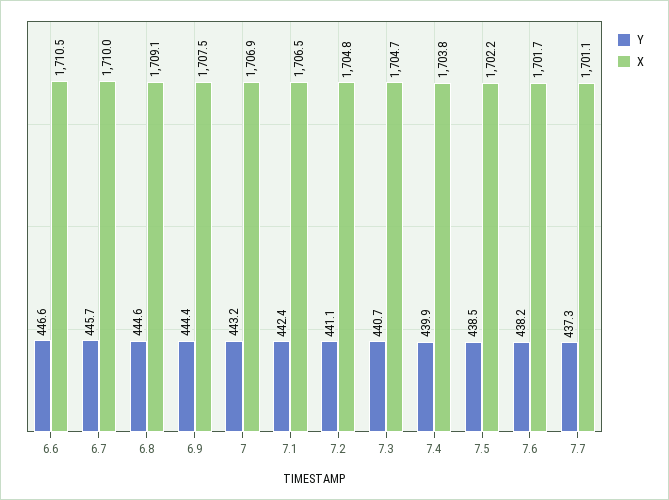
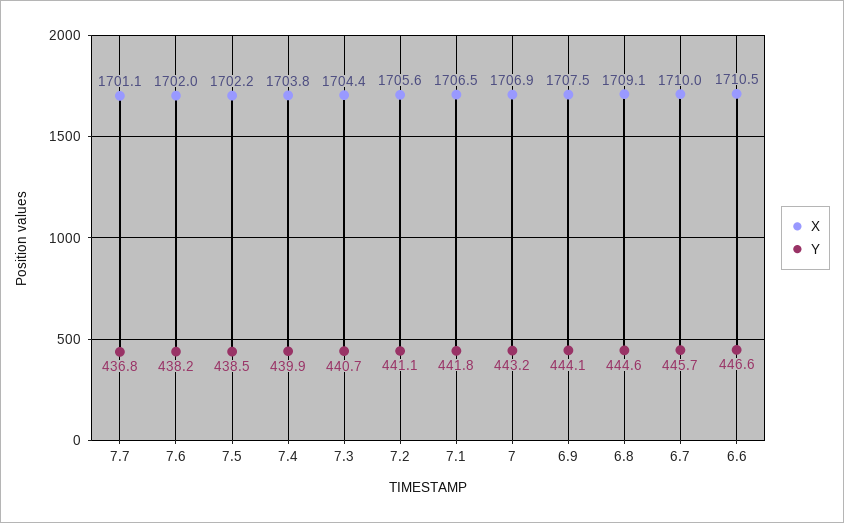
Y, 6.9: 444.4 -> 444.1
Y, 7.1: 442.4 -> 441.8
X, 7.2: 1704.8 -> 1705.6
X, 7.3: 1704.7 -> 1704.4
X, 7.6: 1701.7 -> 1702
Y, 7.7: 437.3 -> 436.8

